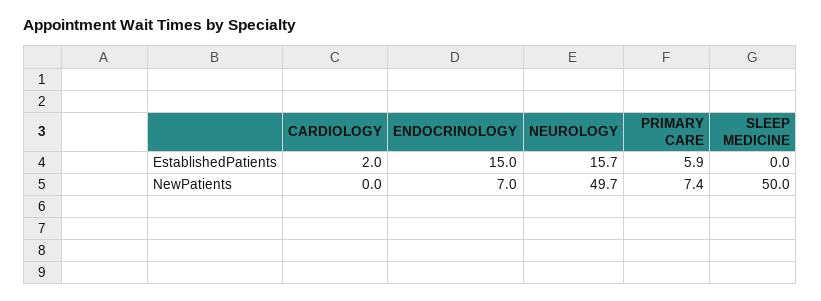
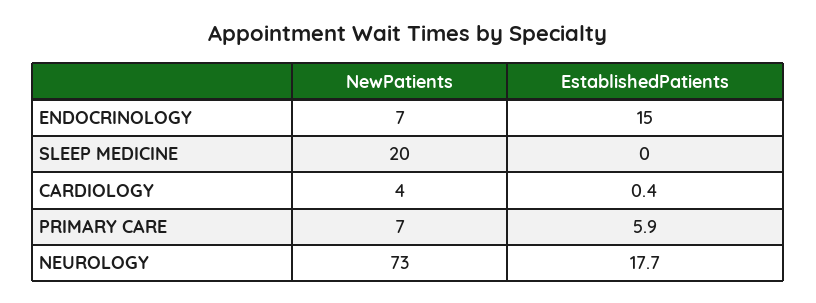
CARDIOLOGY, EstablishedPatients: 2 -> 0.4
NEUROLOGY, EstablishedPatients: 15.7 -> 17.7
CARDIOLOGY, NewPatients: 0 -> 4
NEUROLOGY, NewPatients: 49.7 -> 73
SLEEP MEDICINE, NewPatients: 50 -> 20

